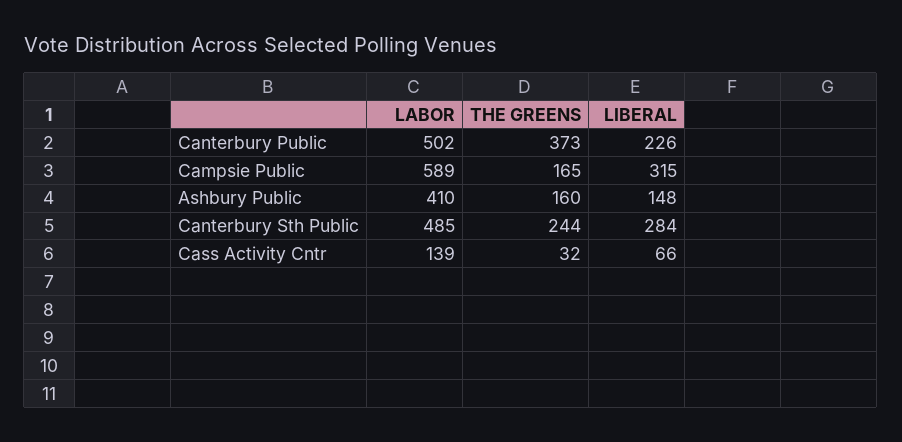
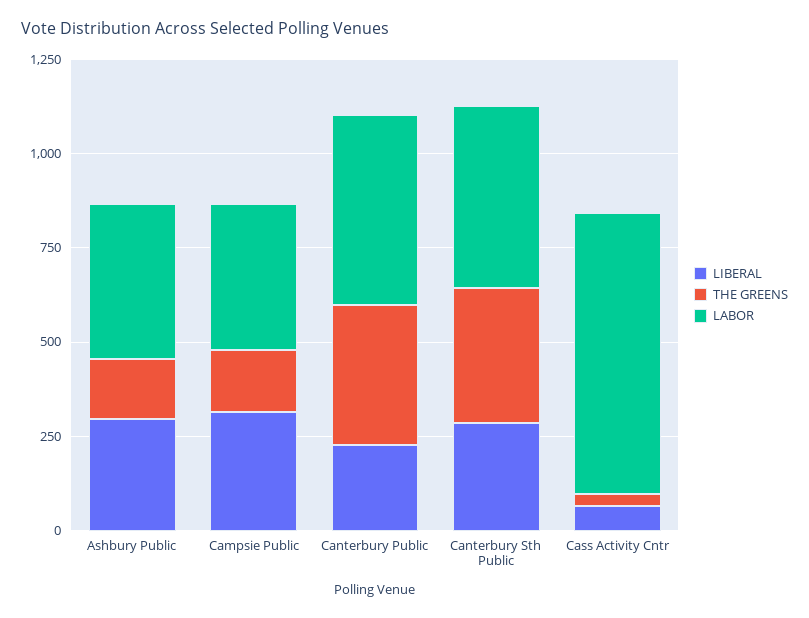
LABOR, Campsie Public: 589 -> 400
LIBERAL, Ashbury Public: 148 -> 300
THE GREENS, Canterbury Sth Public: 244 -> 350
LABOR, Cass Activity Cntr: 139 -> 750

